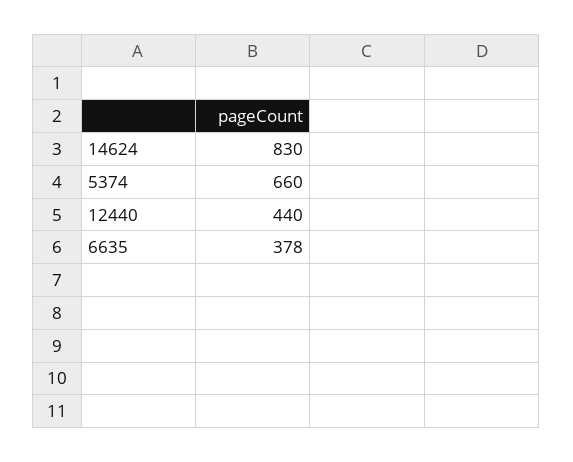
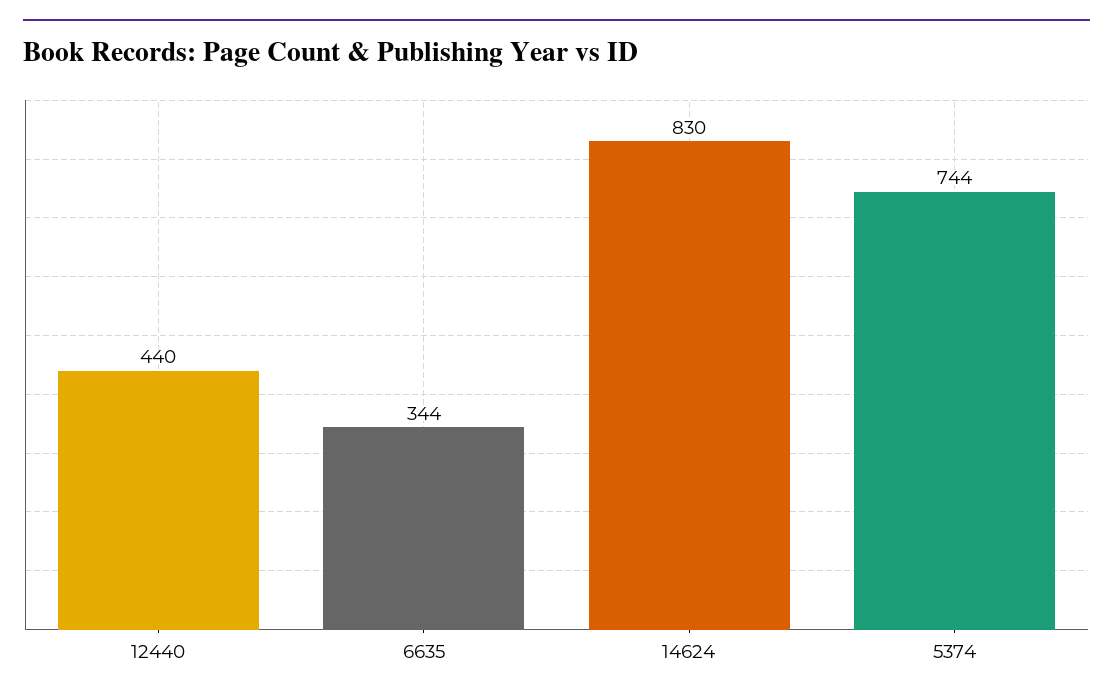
5374: 660 -> 744
6635: 378 -> 344

